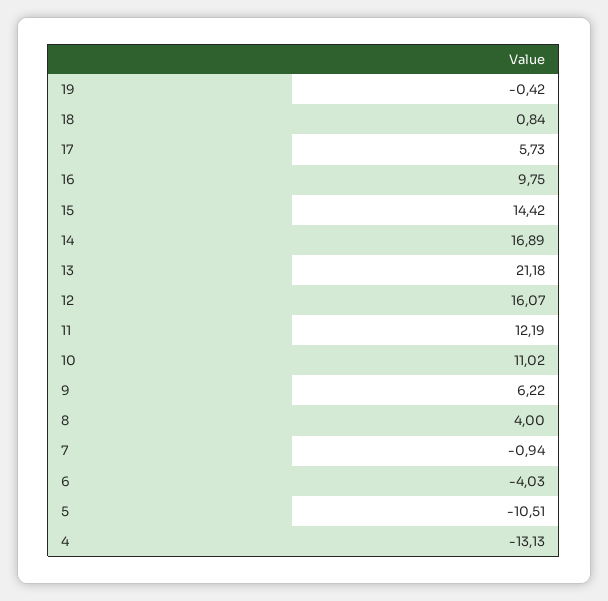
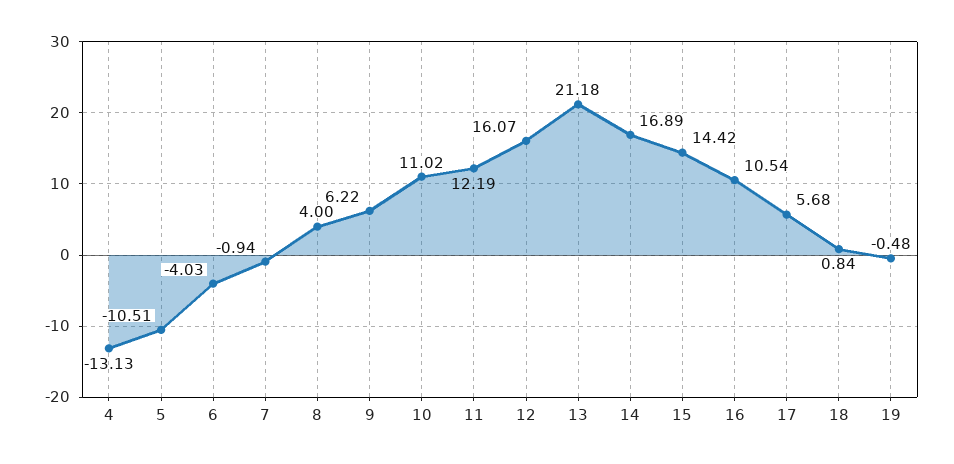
19: -0.42 -> -0.48
17: 5.73 -> 5.68
16: 9.75 -> 10.54

